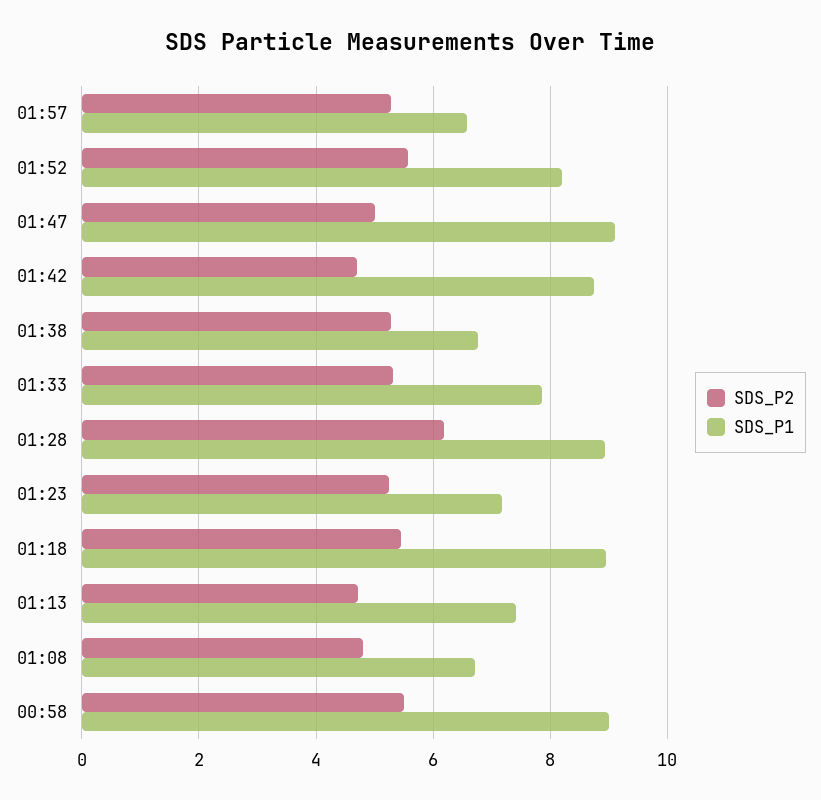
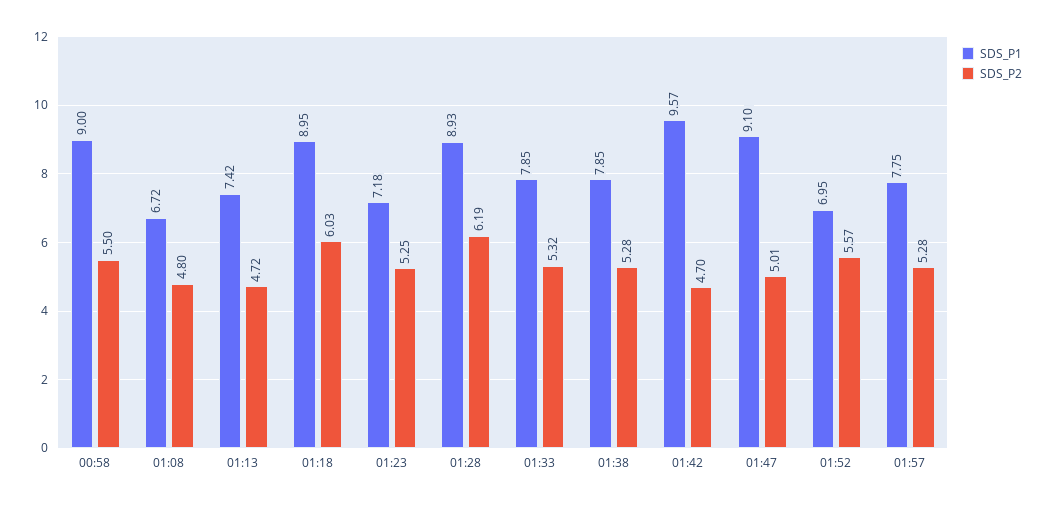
SDS_P1, 01:57: 6.6 -> 7.75
SDS_P1, 01:52: 8.2 -> 6.95
SDS_P1, 01:42: 8.8 -> 9.57
SDS_P1, 01:38: 6.8 -> 7.85
SDS_P2, 01:18: 5.4 -> 6.03

